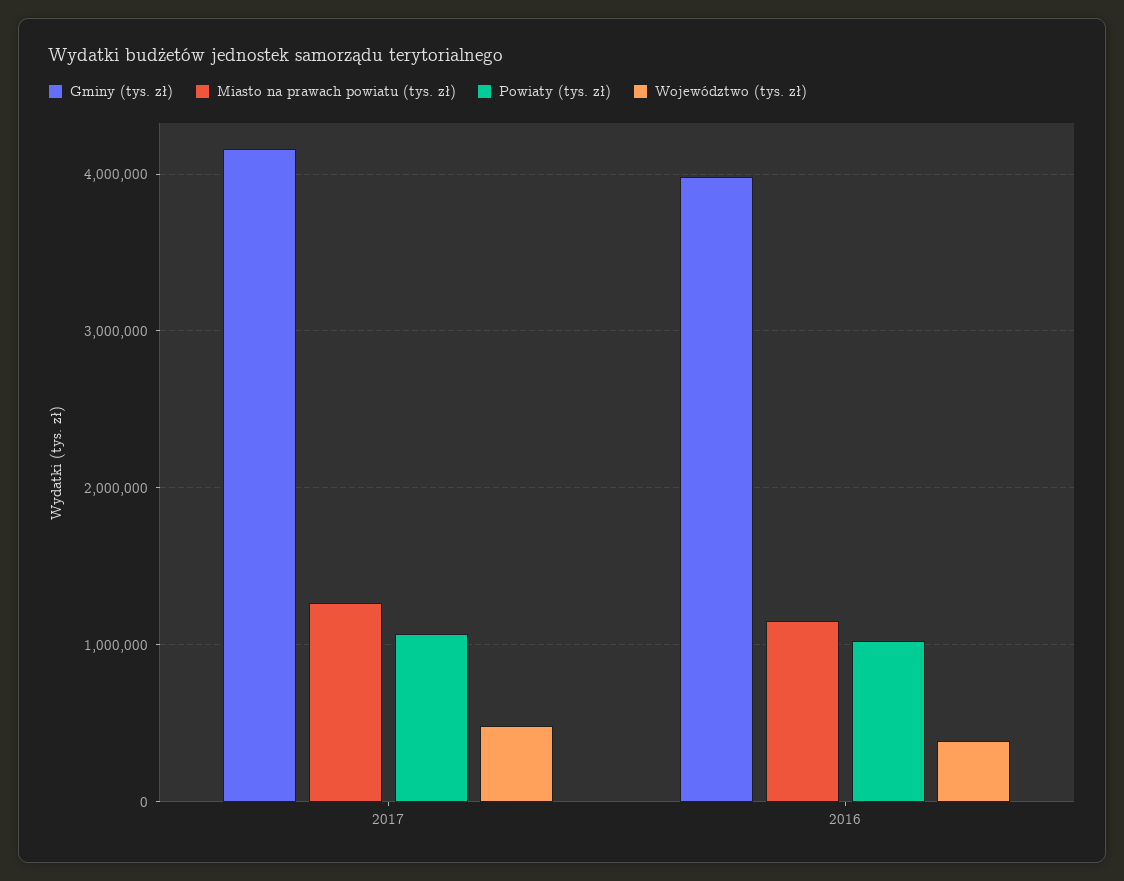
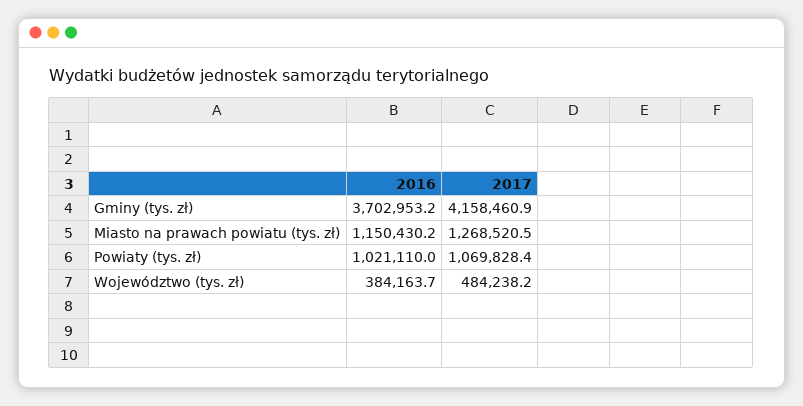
Gminy (tys. zł), 2016: 4000000 -> 3702953.2

